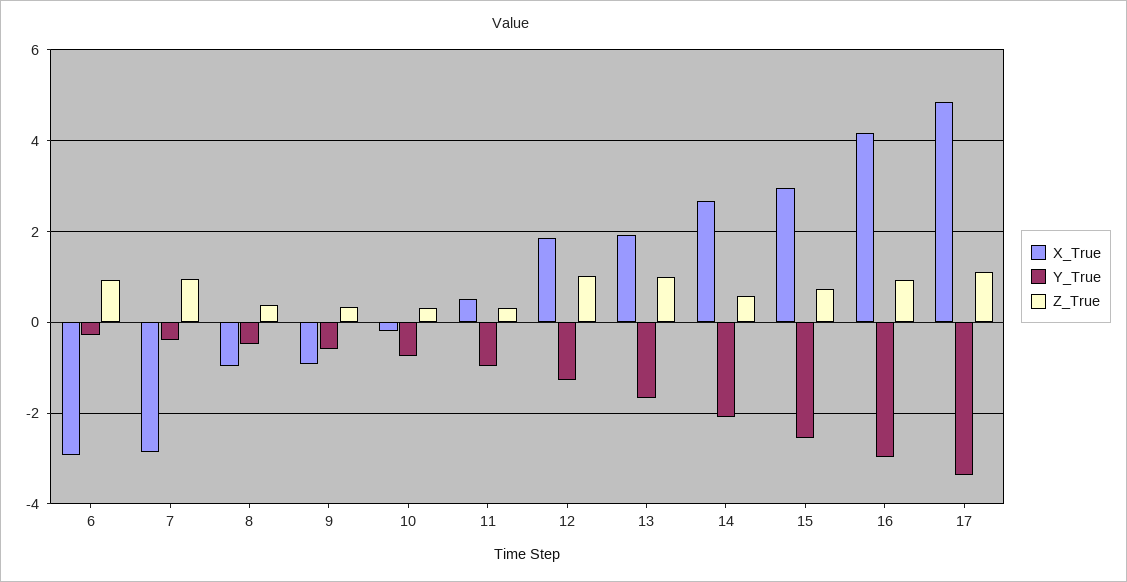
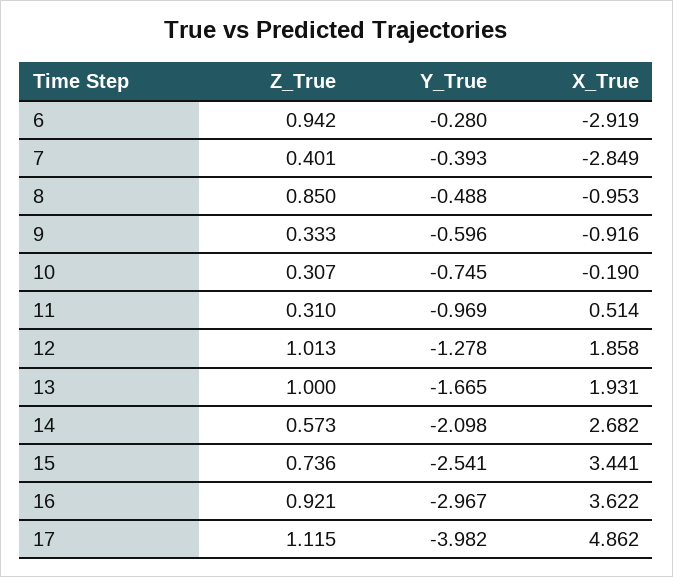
Z_True, 7: 1 -> 0.401
Z_True, 8: 0.4 -> 0.85
X_True, 15: 3 -> 3.441
X_True, 16: 4.2 -> 3.622
Y_True, 17: -3.4 -> -3.982

